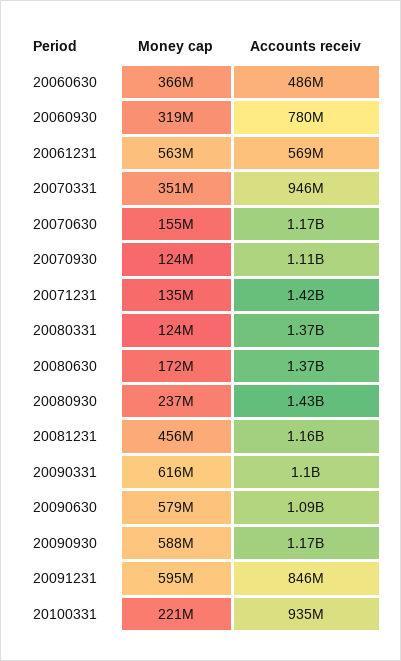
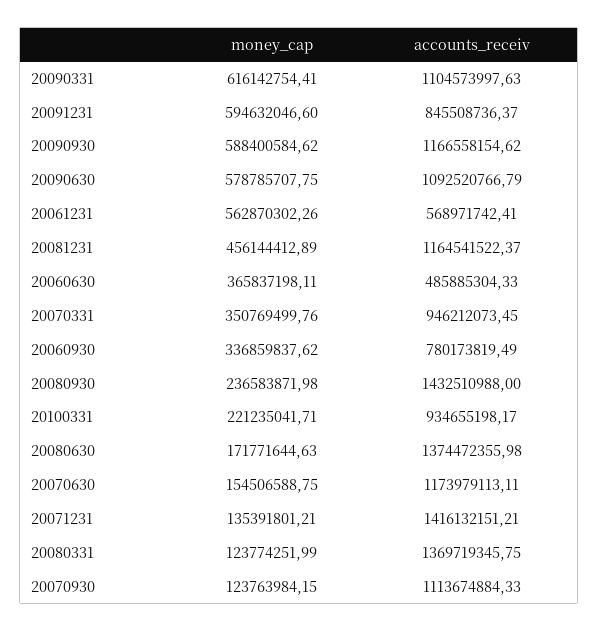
Money cap, 20060930: 319000000 -> 336859837.62

